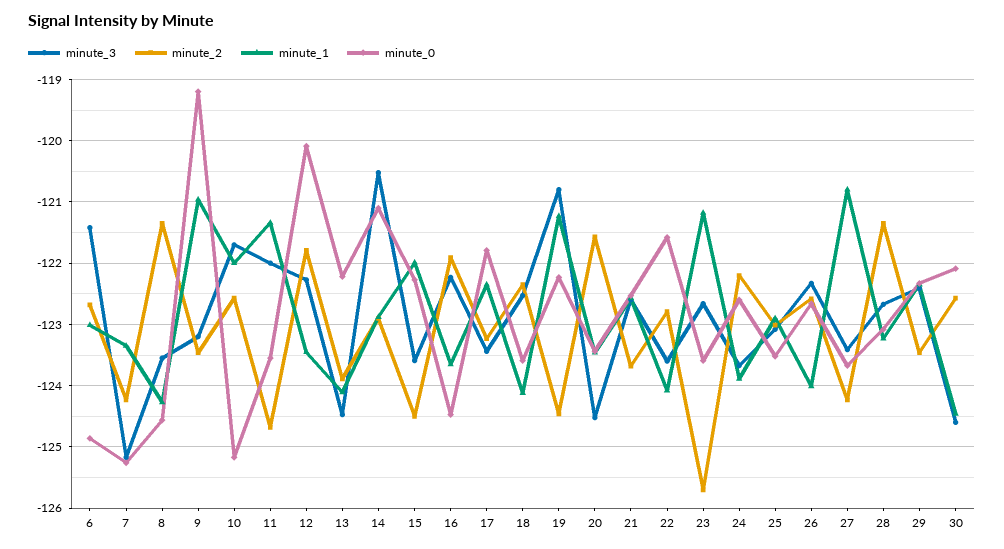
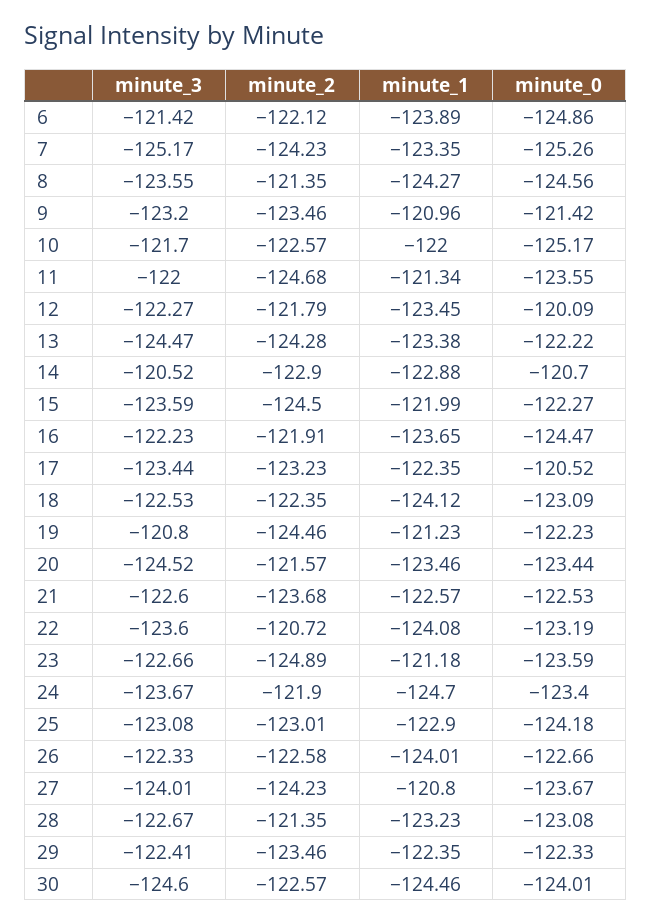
minute_2, 6: -122.7 -> -122.12
minute_1, 6: -123 -> -123.89
minute_0, 9: -119.2 -> -121.42
minute_2, 13: -123.9 -> -124.28
minute_1, 13: -124.1 -> -123.38
minute_0, 14: -121.1 -> -120.7
minute_0, 17: -121.8 -> -120.52
minute_0, 18: -123.6 -> -123.09
minute_2, 22: -122.8 -> -120.72
minute_0, 22: -121.6 -> -123.19
minute_2, 23: -125.7 -> -124.89
minute_2, 24: -122.2 -> -121.9
minute_1, 24: -123.9 -> -124.7
minute_0, 24: -122.6 -> -123.4
minute_0, 25: -123.5 -> -124.18
minute_3, 27: -123.4 -> -124.01
minute_0, 30: -122.1 -> -124.01

